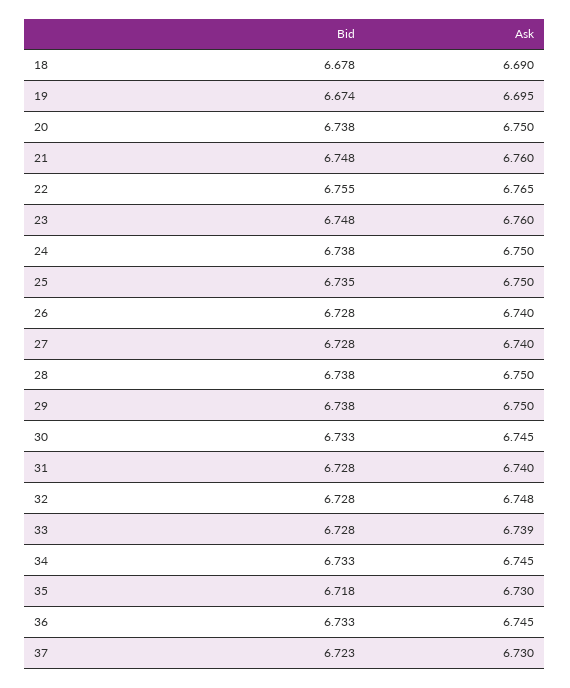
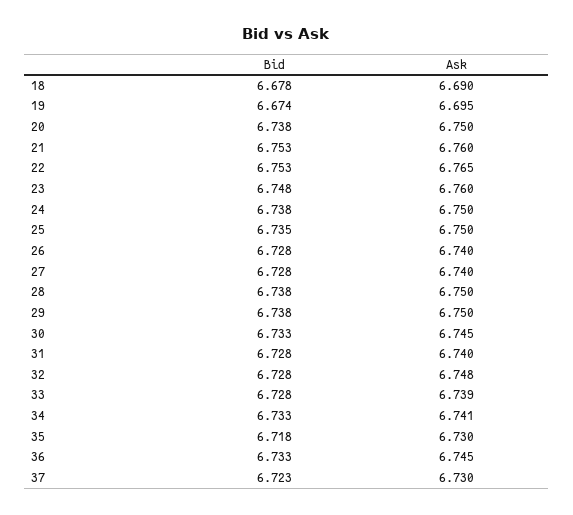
Bid, 21: 6.748 -> 6.753
Bid, 22: 6.755 -> 6.753
Ask, 34: 6.745 -> 6.741

